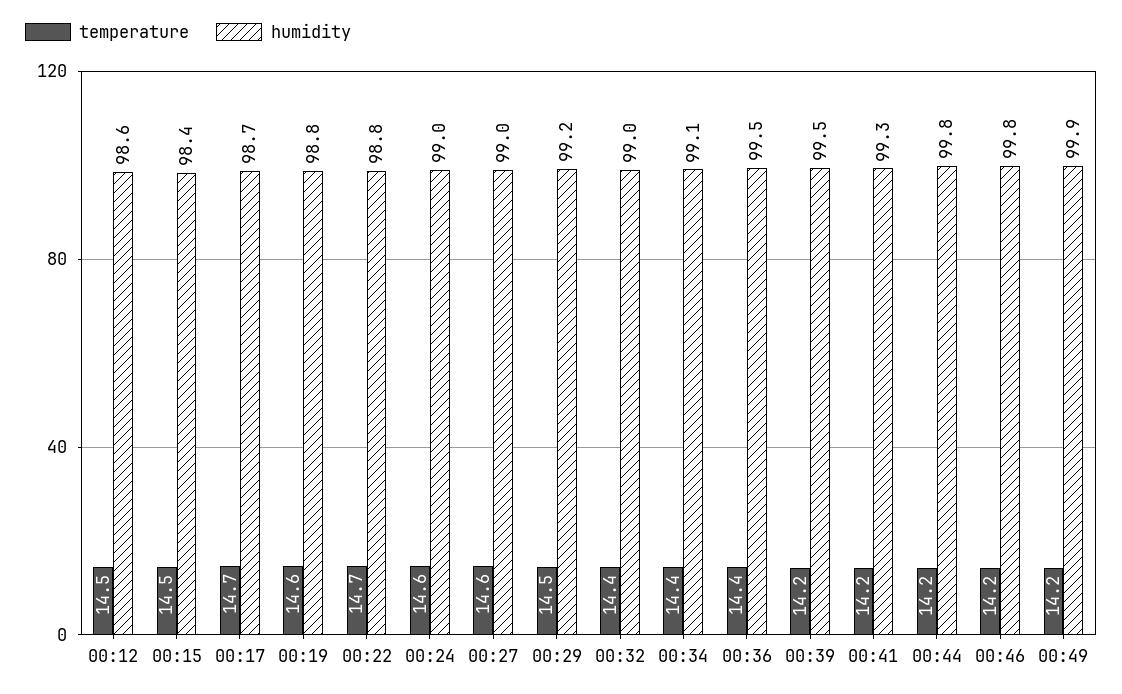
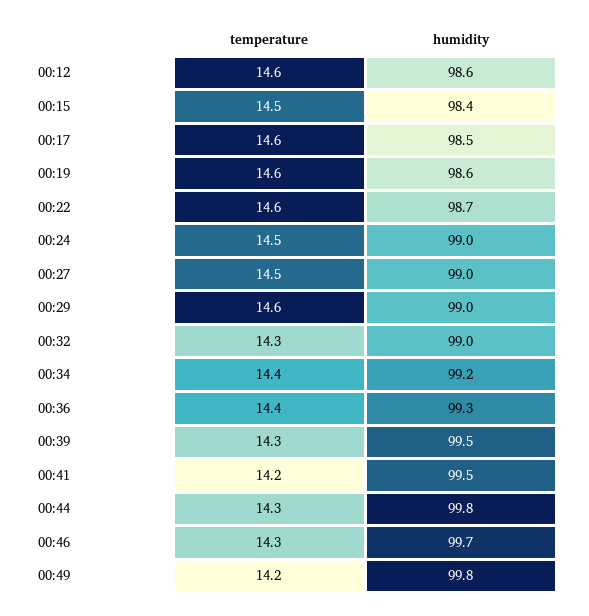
temperature, 00:12: 14.5 -> 14.6
temperature, 00:17: 14.7 -> 14.6
humidity, 00:17: 98.7 -> 98.5
humidity, 00:19: 98.8 -> 98.6
temperature, 00:22: 14.7 -> 14.6
humidity, 00:22: 98.8 -> 98.7
temperature, 00:24: 14.6 -> 14.5
temperature, 00:27: 14.6 -> 14.5
temperature, 00:29: 14.5 -> 14.6
humidity, 00:29: 99.2 -> 99
temperature, 00:32: 14.4 -> 14.3
humidity, 00:34: 99.1 -> 99.2
humidity, 00:36: 99.5 -> 99.3
temperature, 00:39: 14.2 -> 14.3
humidity, 00:41: 99.3 -> 99.5
temperature, 00:44: 14.2 -> 14.3
temperature, 00:46: 14.2 -> 14.3
humidity, 00:46: 99.8 -> 99.7
humidity, 00:49: 99.9 -> 99.8

